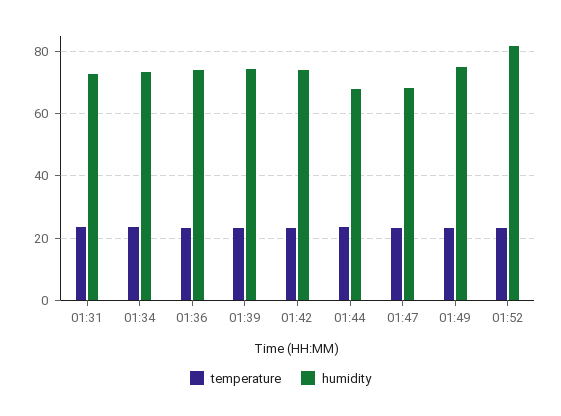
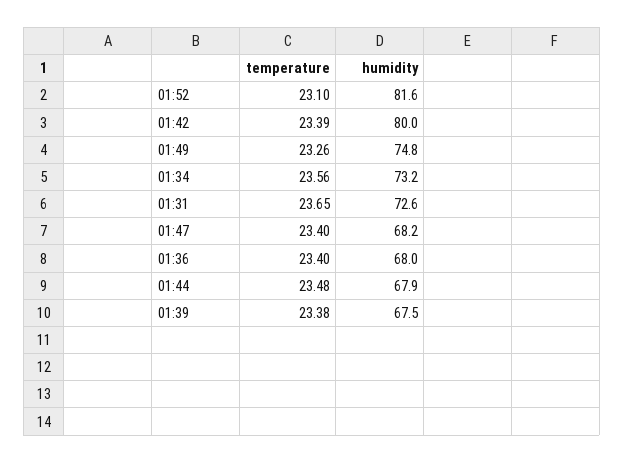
humidity, 01:36: 74 -> 68
humidity, 01:39: 74 -> 67.5
humidity, 01:42: 74 -> 80

